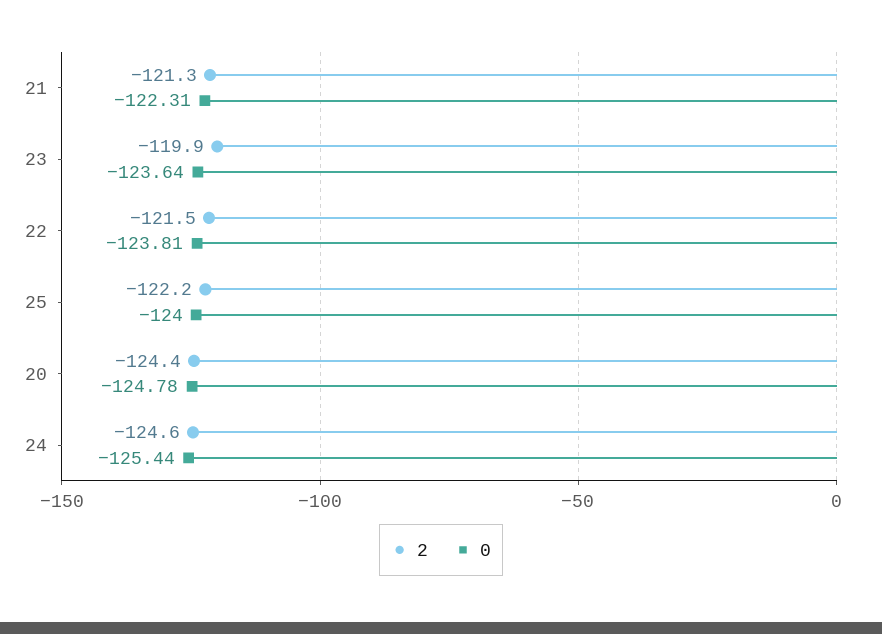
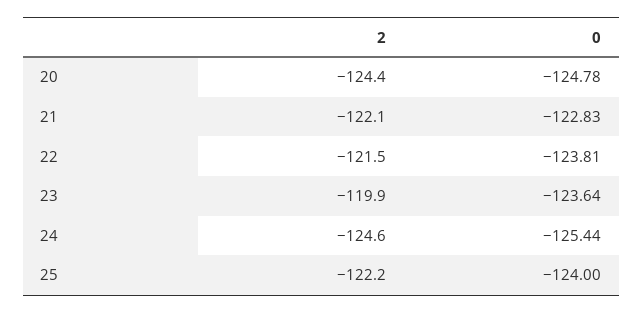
2, 21: -121.3 -> -122.1
0, 21: -122.31 -> -122.83

